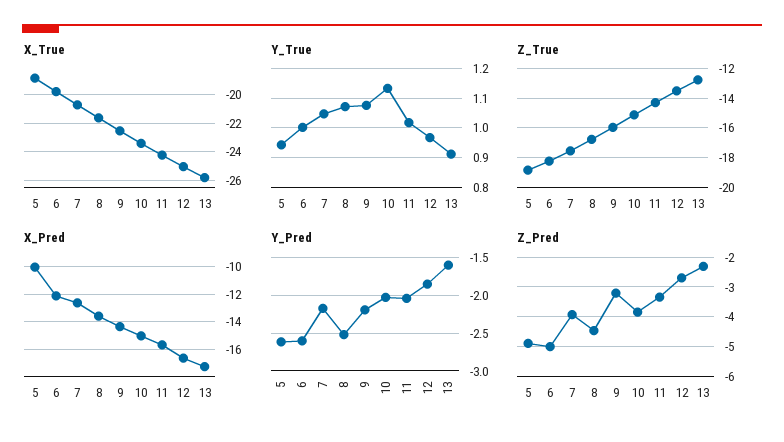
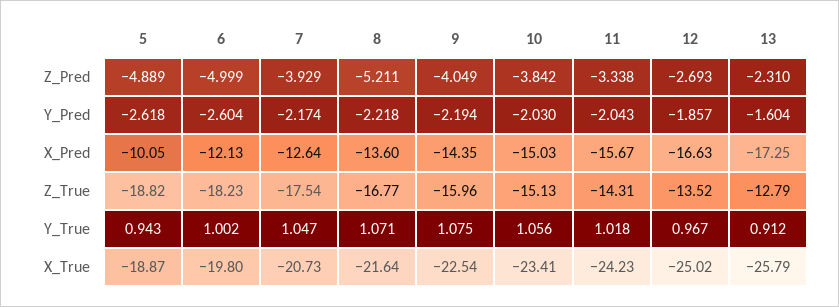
Y_True, 10: 1.125 -> 1.056
Y_Pred, 8: -2.5 -> -2.218
Z_Pred, 8: -4.5 -> -5.211
Z_Pred, 9: -3.25 -> -4.049

